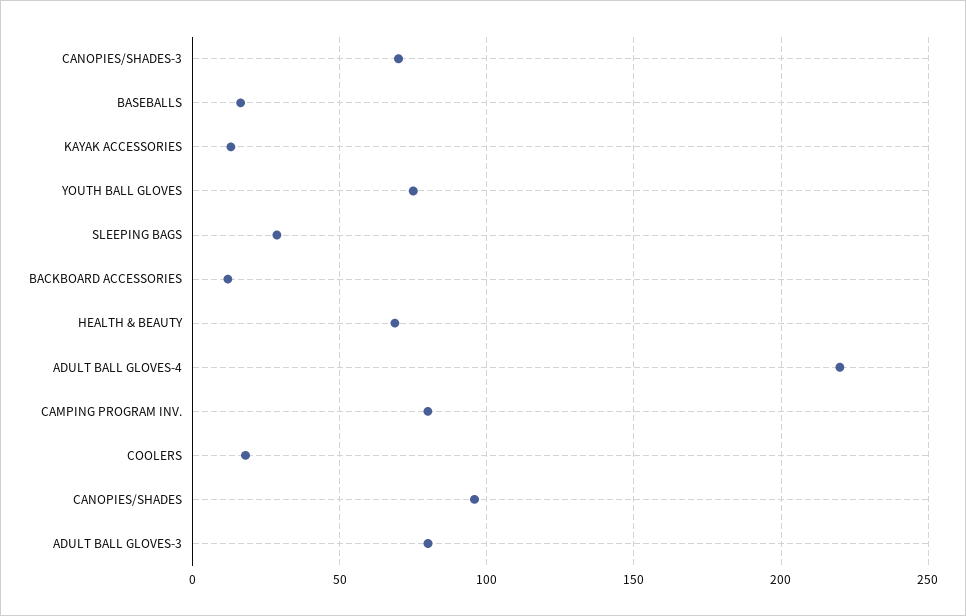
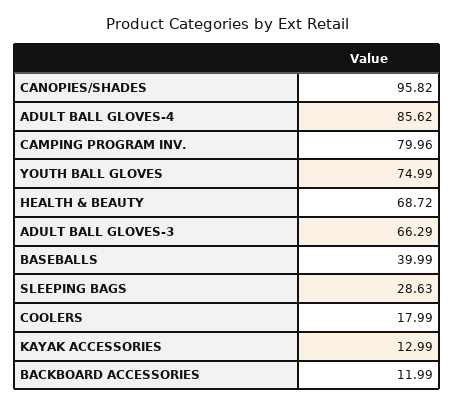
CANOPIES/SHADES-3: 70 -> none
BASEBALLS: 15 -> 39.99
ADULT BALL GLOVES-4: 220 -> 85.62
ADULT BALL GLOVES-3: 80 -> 66.29

